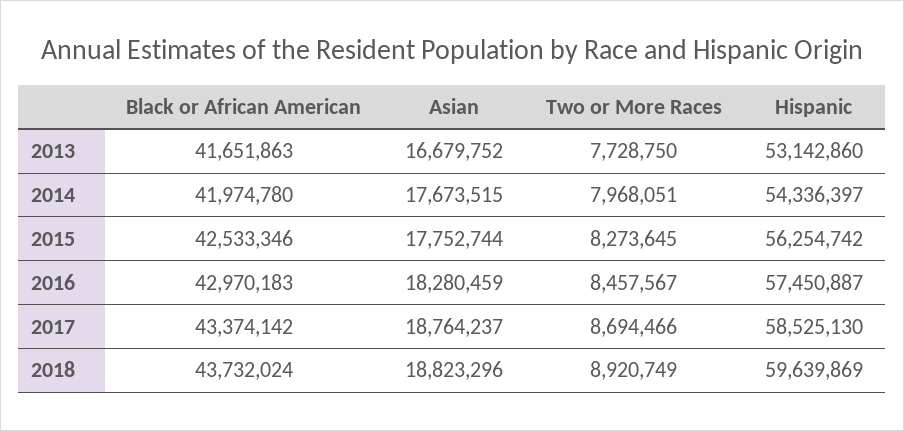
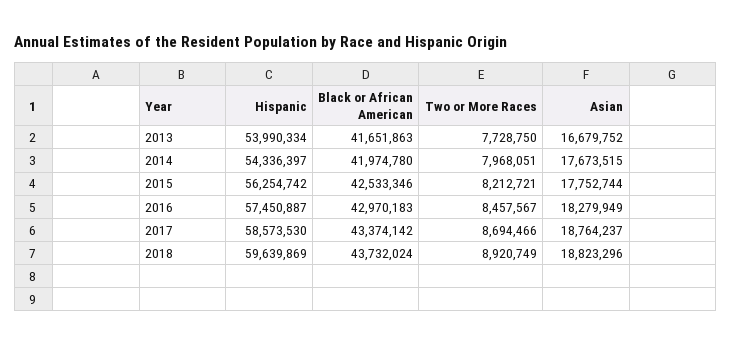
Hispanic, 2013: 53142860 -> 53990334
Two or More Races, 2015: 8273645 -> 8212721
Asian, 2016: 18280459 -> 18279949
Hispanic, 2017: 58525130 -> 58573530

